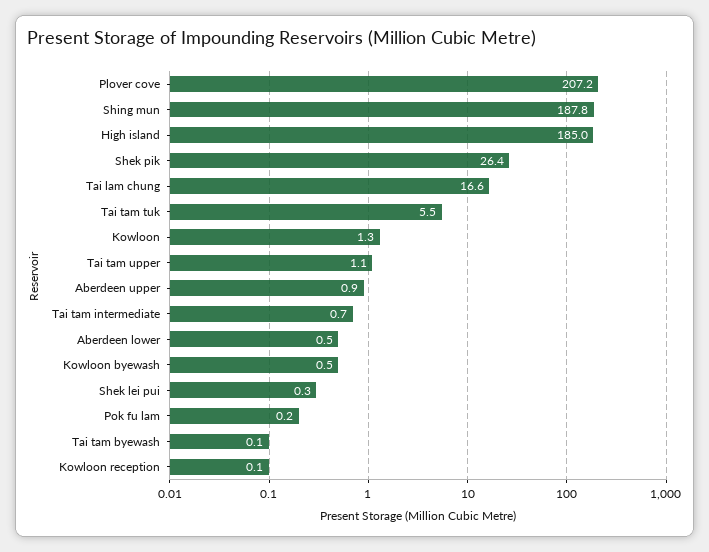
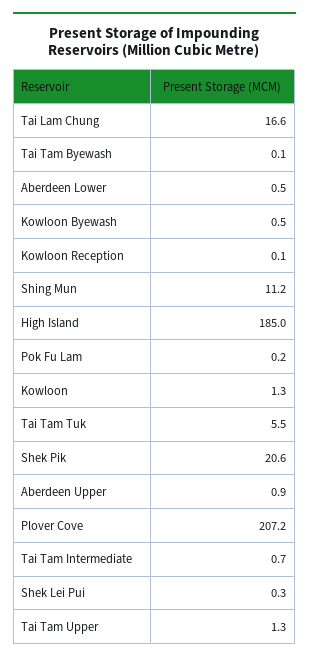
Shing mun: 187.8 -> 11.2
Shek pik: 26.4 -> 20.6
Tai tam upper: 1.1 -> 1.3

